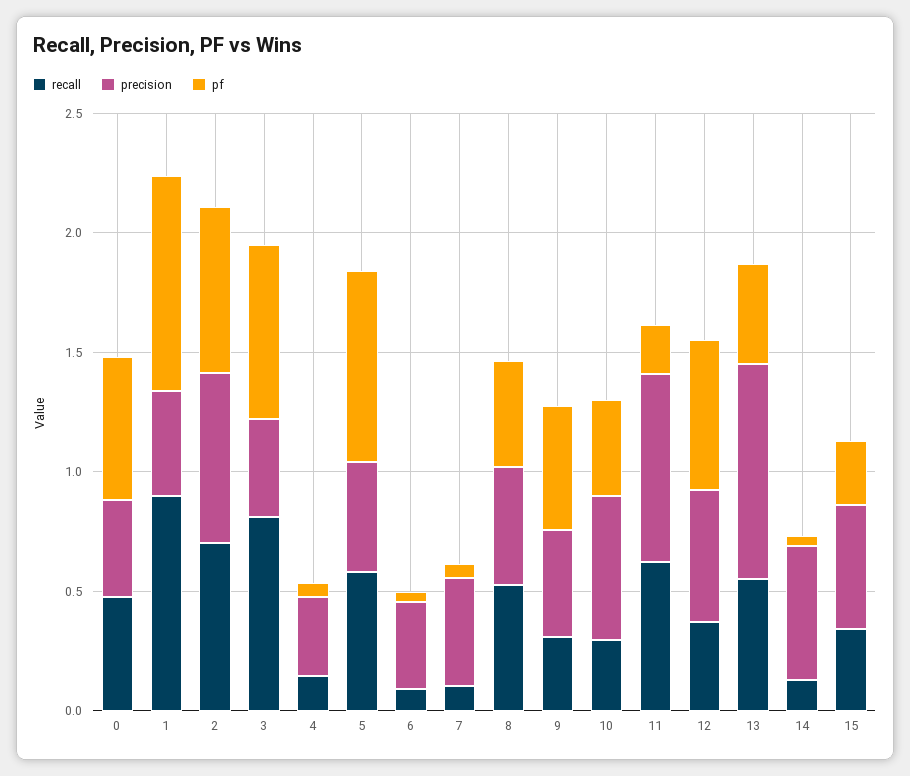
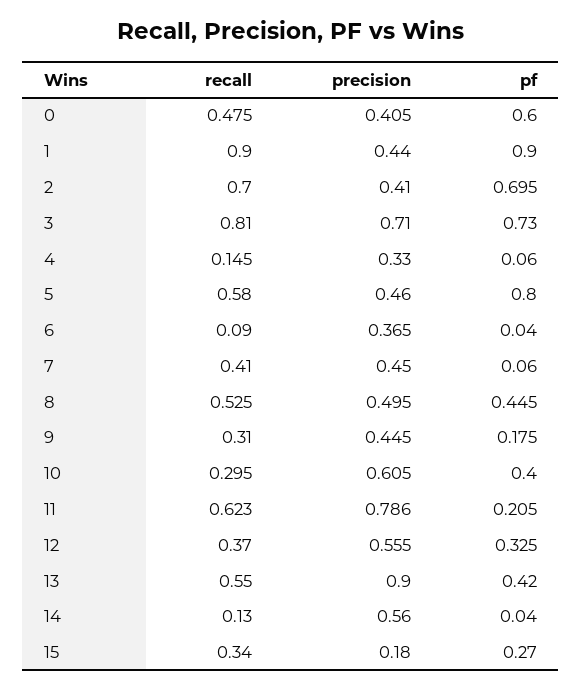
precision, 2: 0.7 -> 0.41
precision, 3: 0.4 -> 0.71
recall, 7: 0.1 -> 0.41
pf, 9: 0.5 -> 0.175
pf, 12: 0.6 -> 0.325
precision, 15: 0.5 -> 0.18

